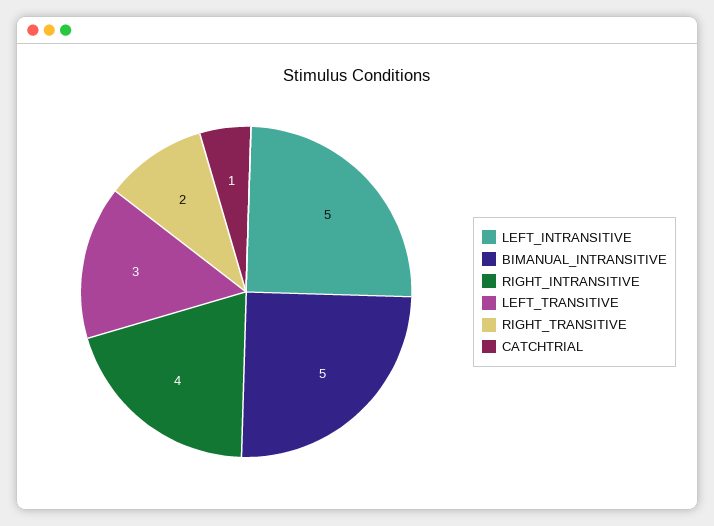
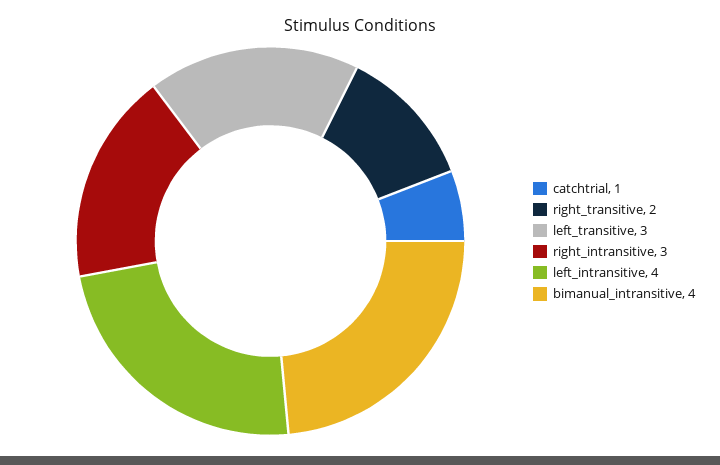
LEFT_INTRANSITIVE: 5 -> 4
BIMANUAL_INTRANSITIVE: 5 -> 4
RIGHT_INTRANSITIVE: 4 -> 3

